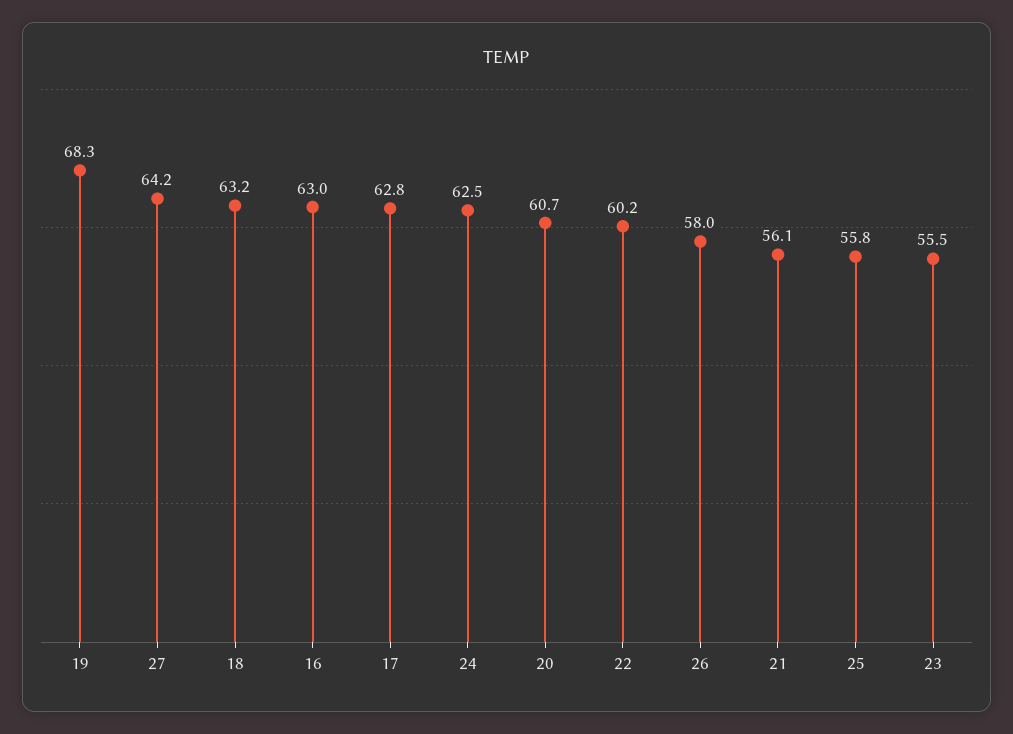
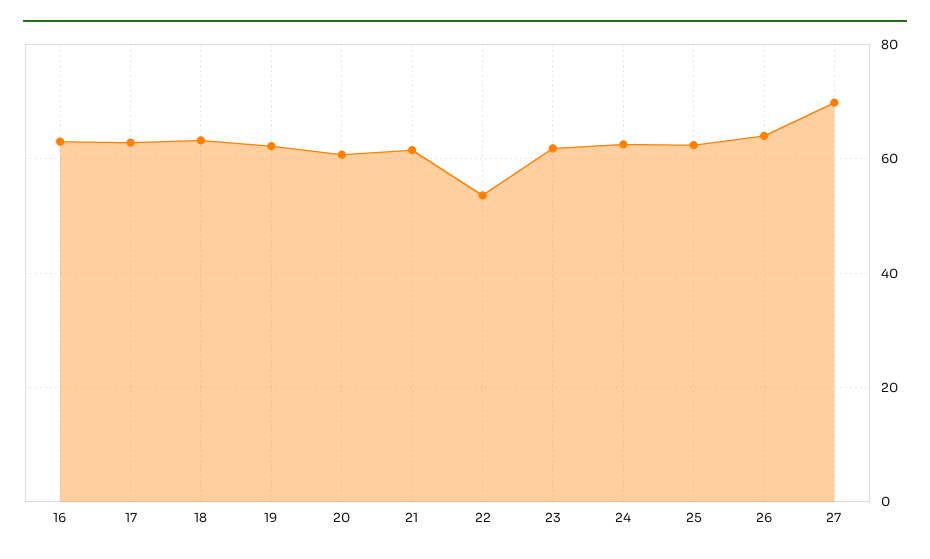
19: 68.3 -> 62
27: 64.2 -> 70
22: 60.2 -> 54
26: 58 -> 64
21: 56.1 -> 62
25: 55.8 -> 62
23: 55.5 -> 62

